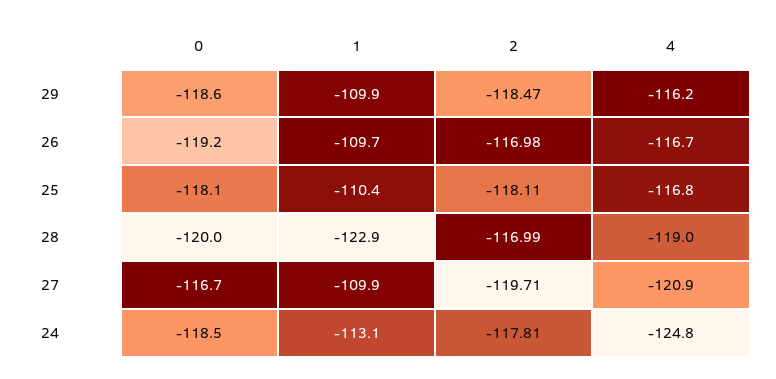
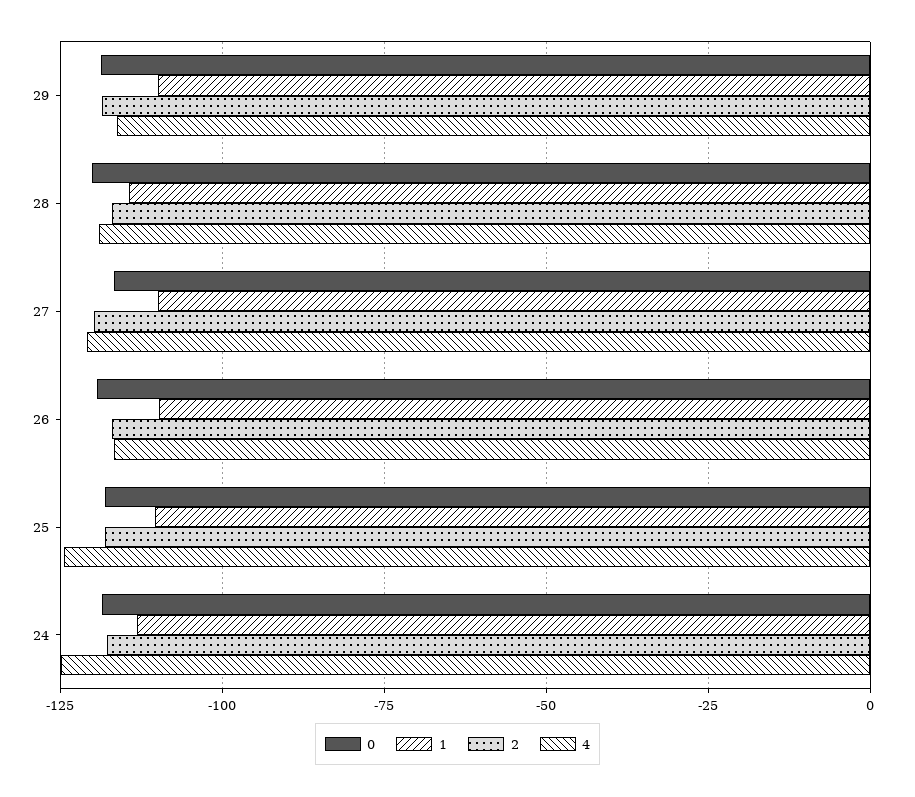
4, 25: -116.8 -> -125
1, 28: -122.9 -> -115

